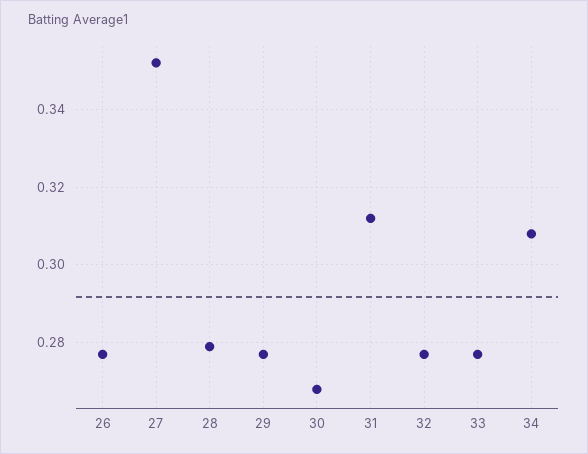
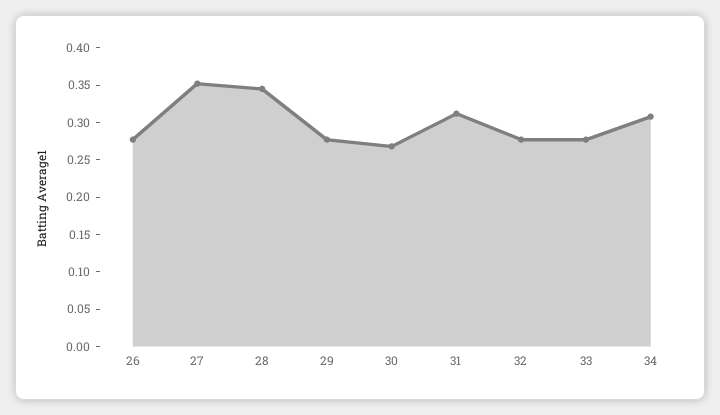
28: 0.28 -> 0.35

